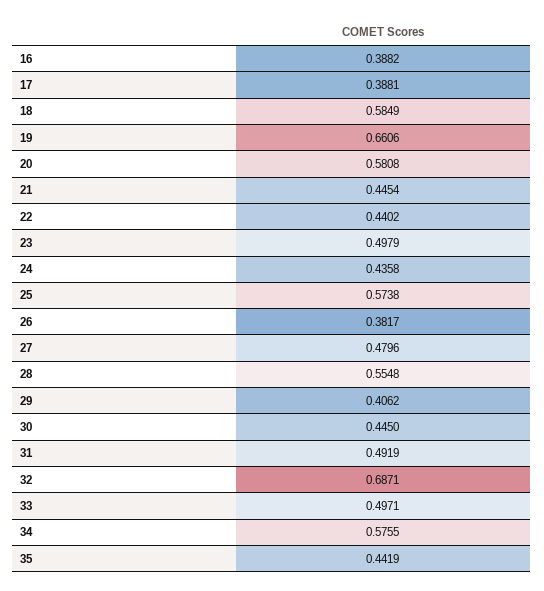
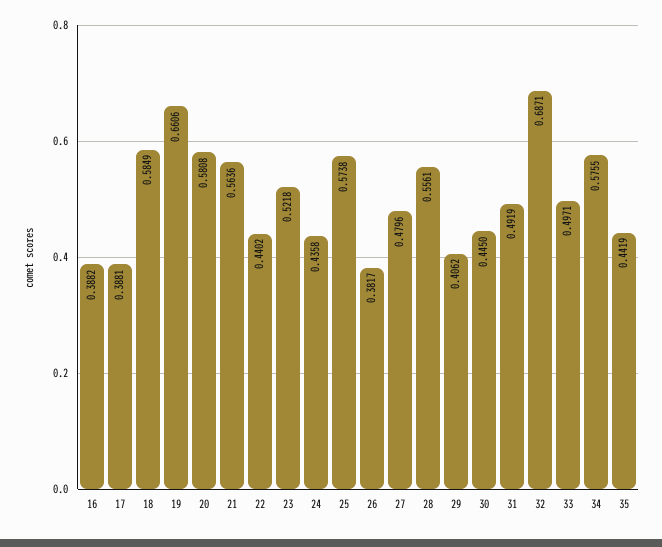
21: 0.4454 -> 0.5636
23: 0.4979 -> 0.5218
28: 0.5548 -> 0.5561

